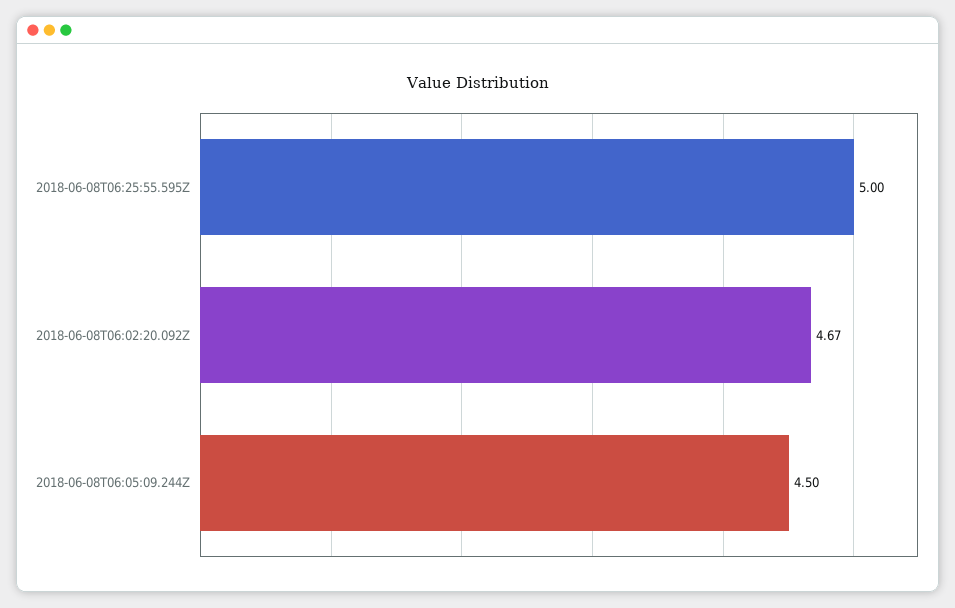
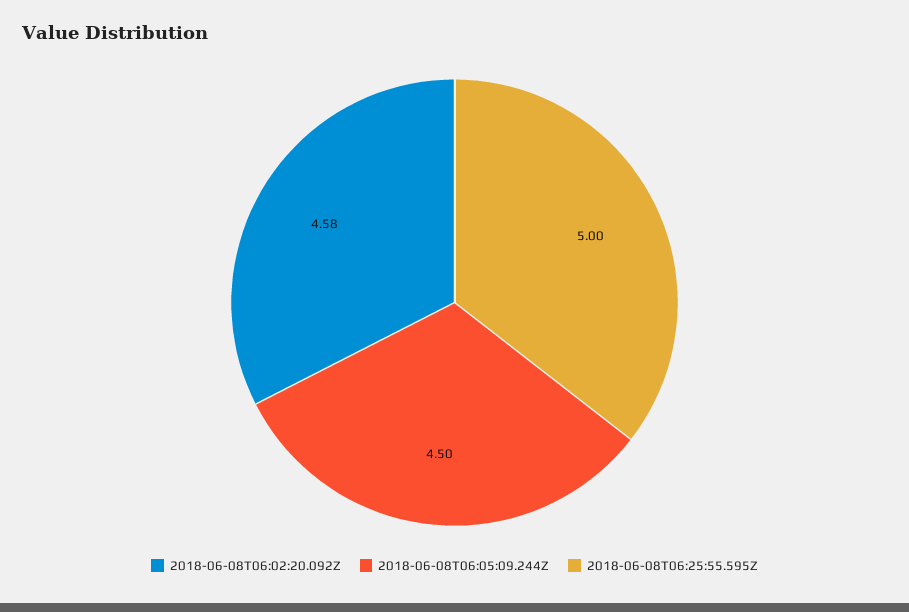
2018-06-08T06:02:20.092Z: 4.67 -> 4.58

